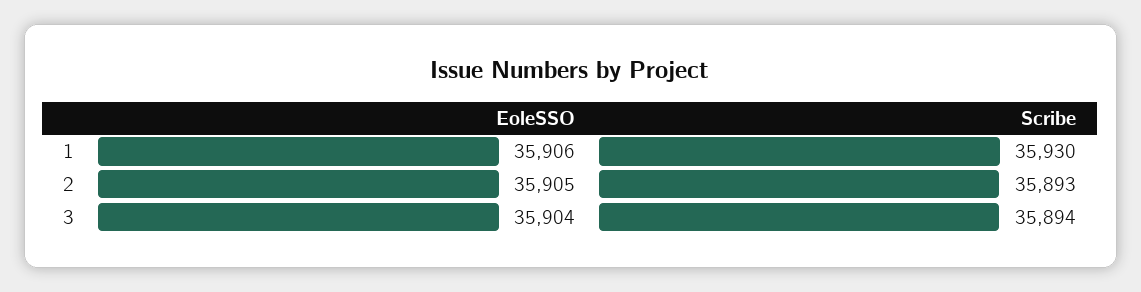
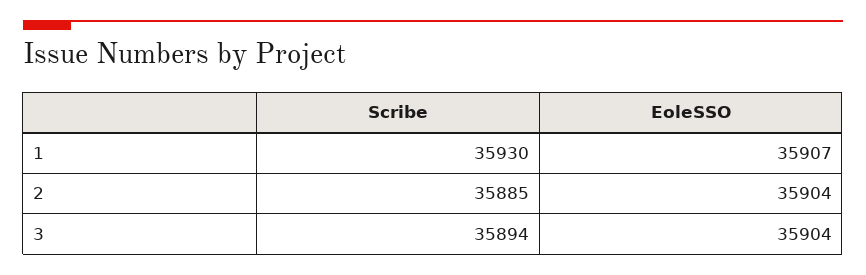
EoleSSO, 1: 35906 -> 35907
EoleSSO, 2: 35905 -> 35904
Scribe, 2: 35893 -> 35885

